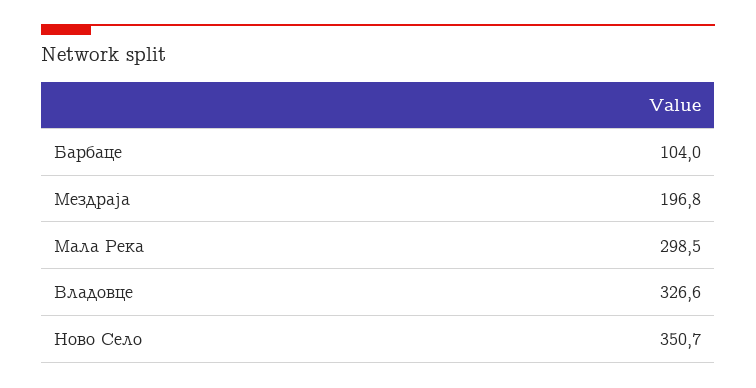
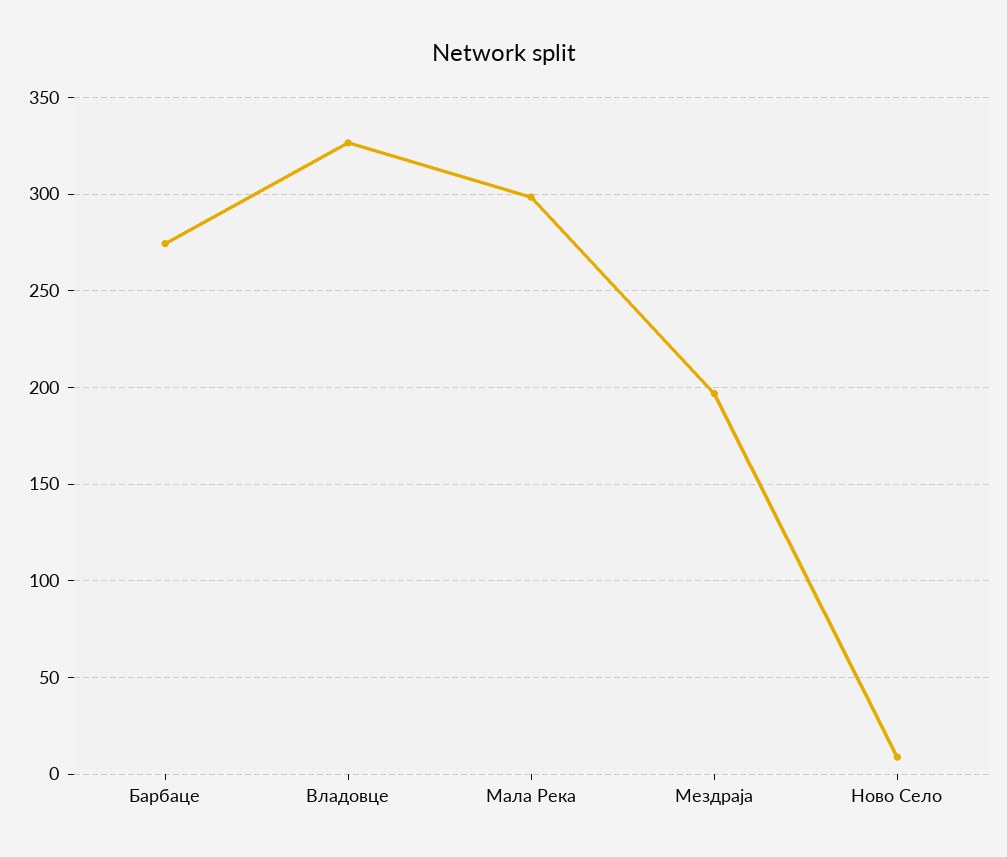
Барбаце: 104 -> 275
Ново Село: 350.7 -> 10

